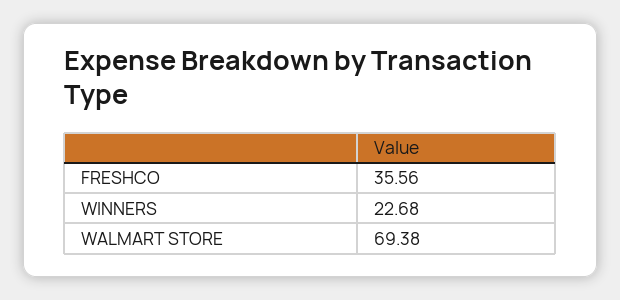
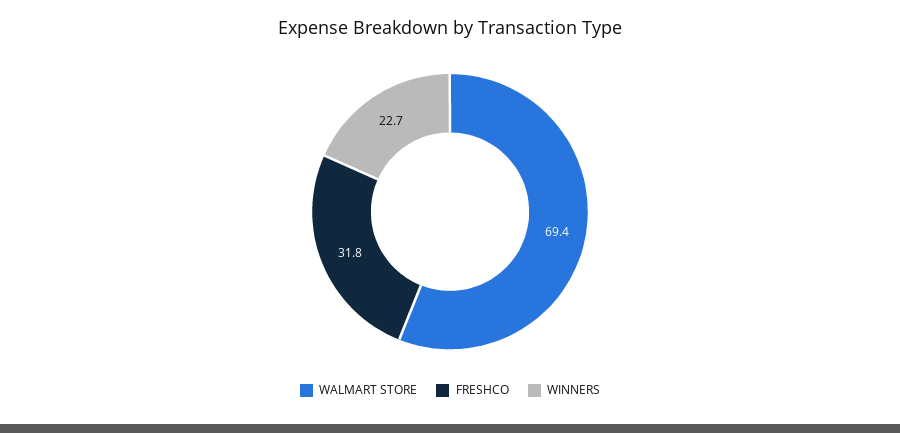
FRESHCO: 35.56 -> 31.8

